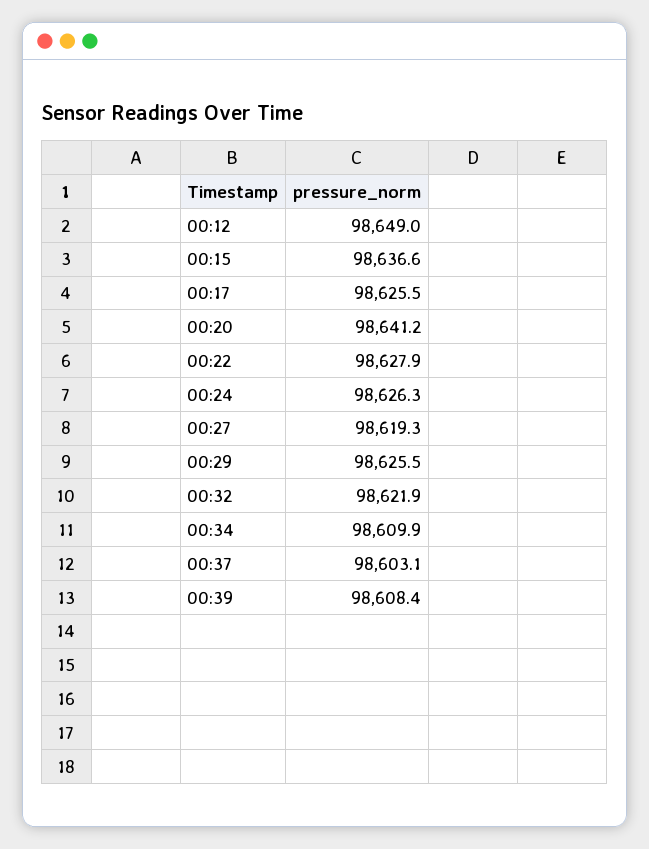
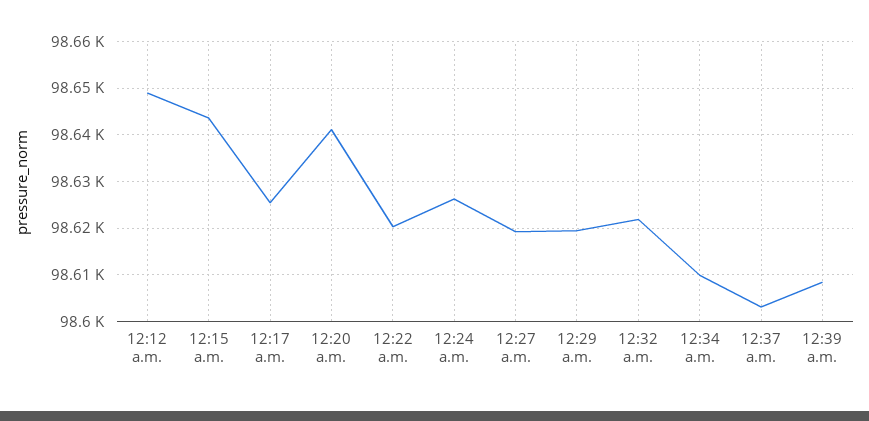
00:15: 98636.6 -> 98644
00:22: 98627.9 -> 98620
00:29: 98625.5 -> 98620

